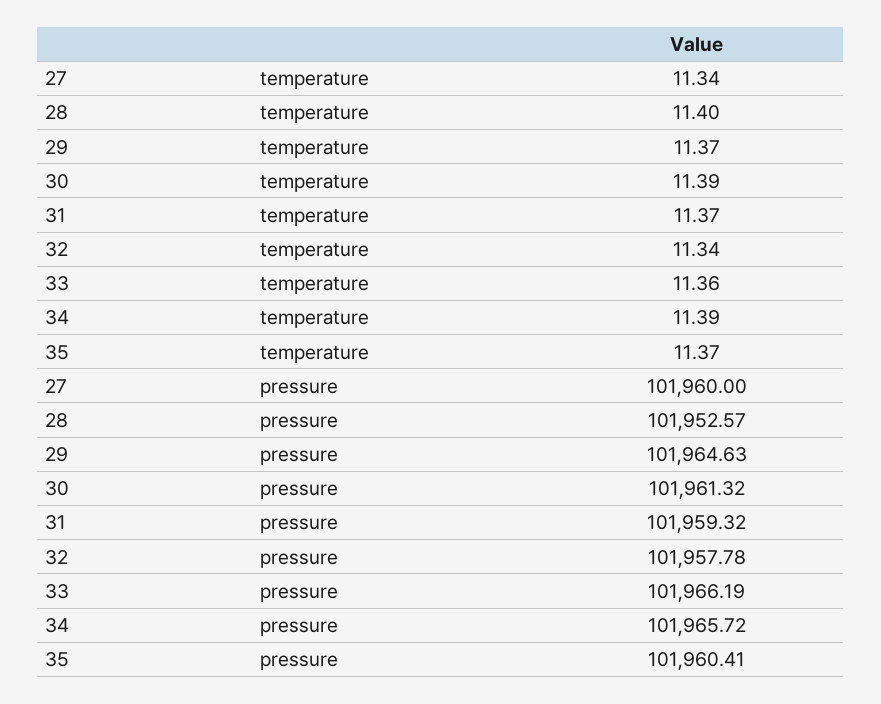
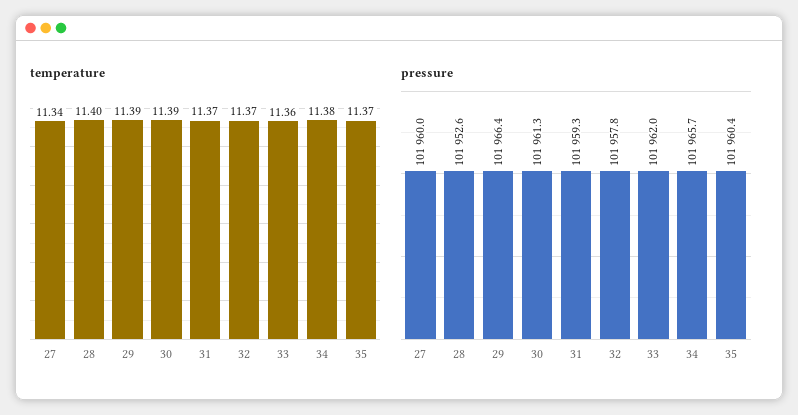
temperature, 29: 11.37 -> 11.39
temperature, 32: 11.34 -> 11.37
temperature, 34: 11.39 -> 11.38
pressure, 29: 101964.63 -> 101966.4
pressure, 33: 101966.19 -> 101962

